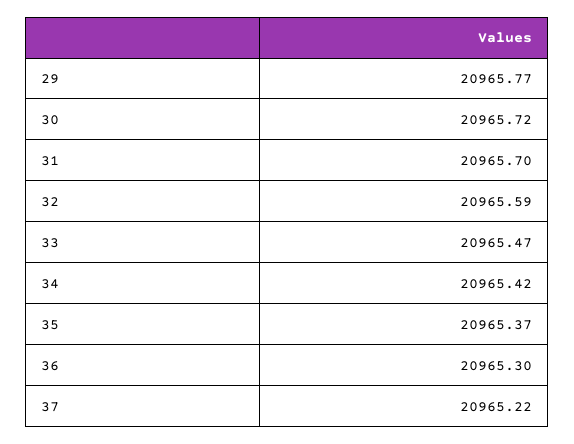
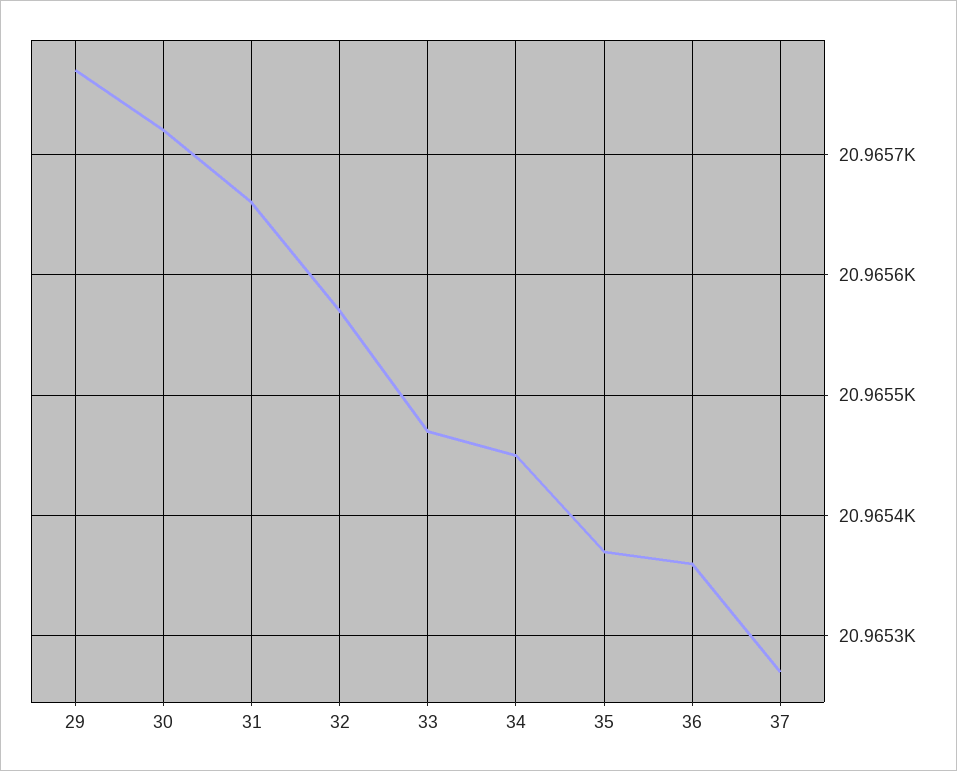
31: 20965.7 -> 20965.66
32: 20965.59 -> 20965.57
34: 20965.42 -> 20965.45
36: 20965.3 -> 20965.36
37: 20965.22 -> 20965.27

